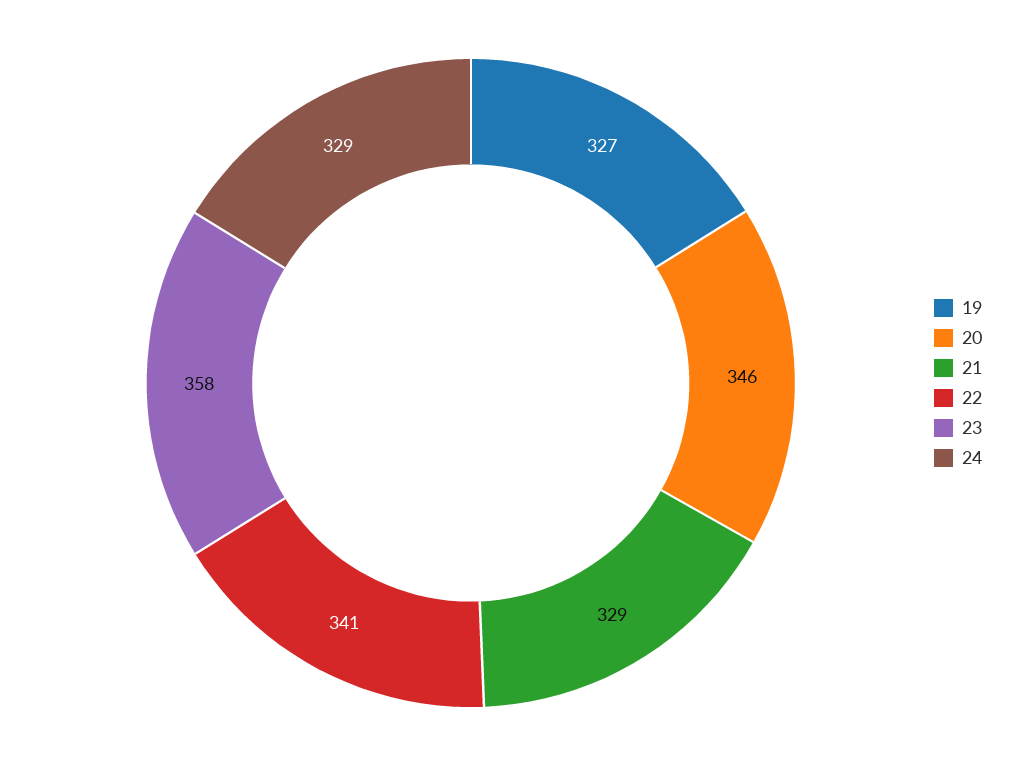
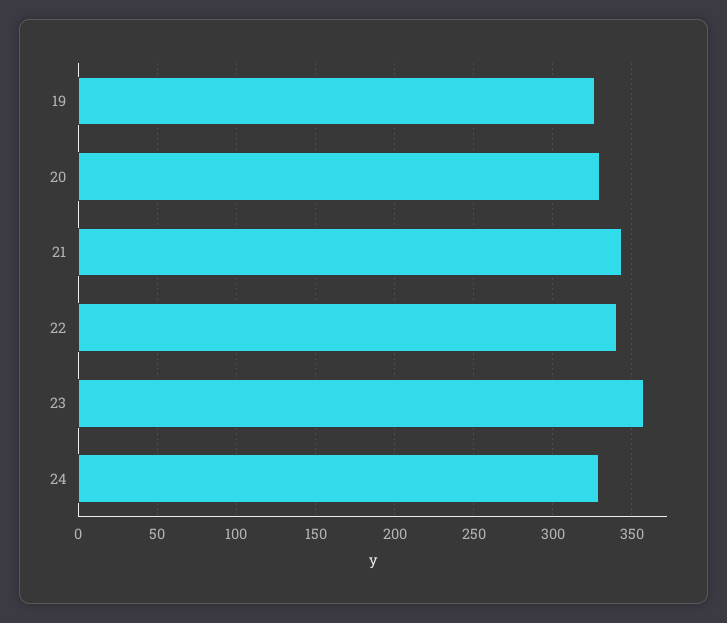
20: 346 -> 330
21: 329 -> 345

